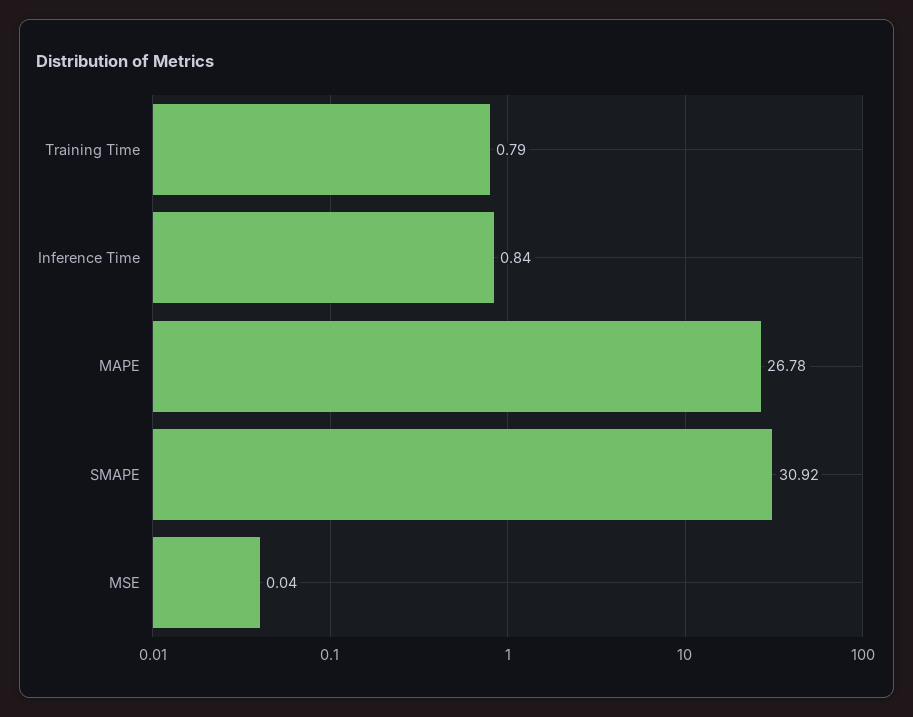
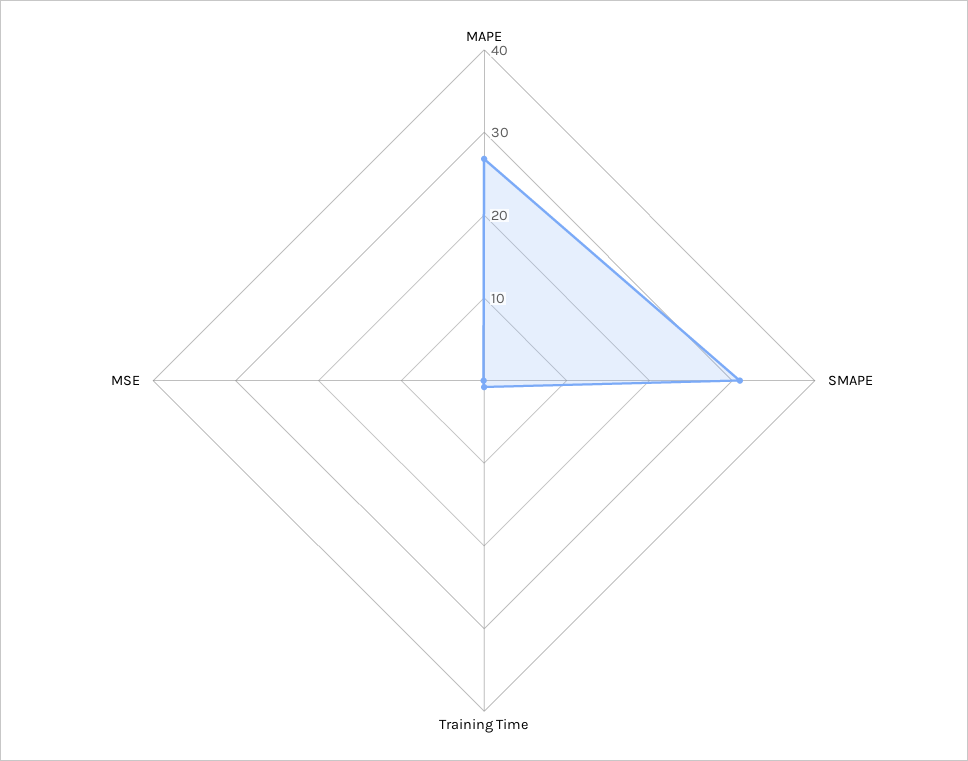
Inference Time: 0.84 -> none

